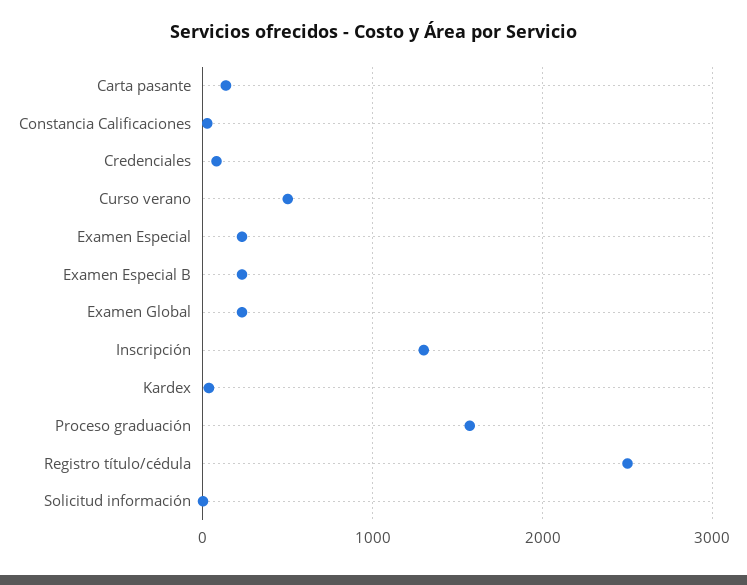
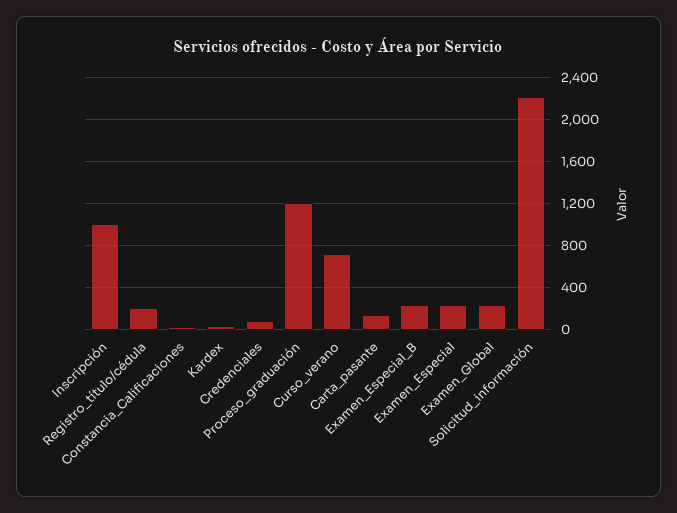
Curso verano: 500 -> 700
Inscripción: 1300 -> 1000
Proceso graduación: 1600 -> 1200
Registro título/cédula: 2500 -> 200
Solicitud información: 0 -> 2200

